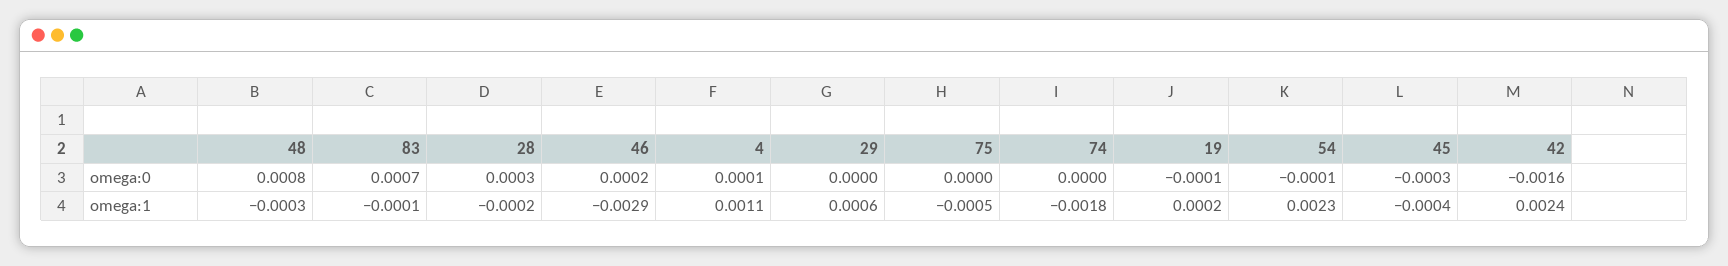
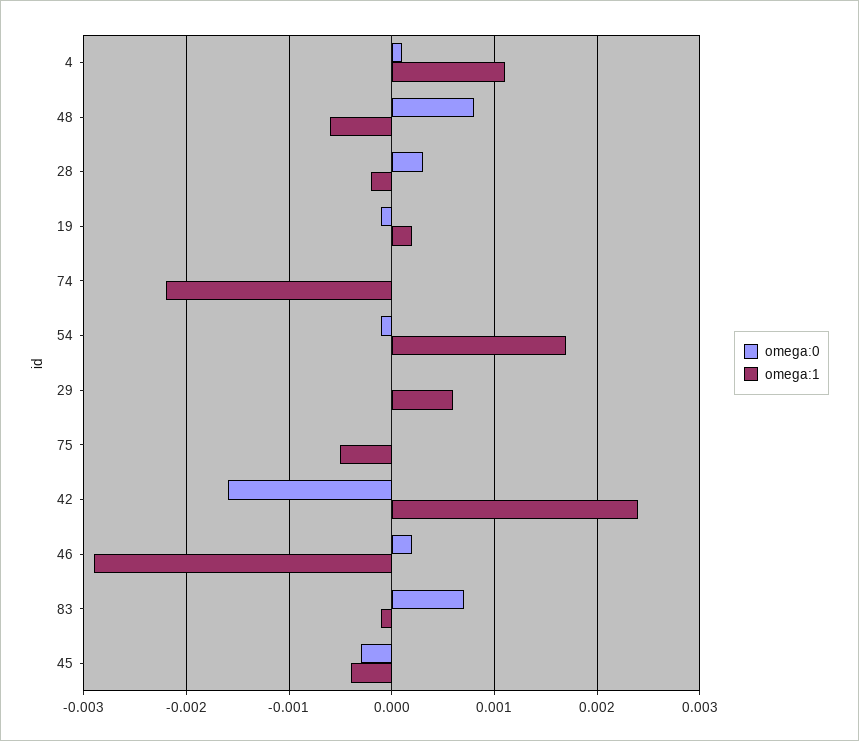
omega:1, 48: -0.0003 -> -0.0006
omega:1, 74: -0.0018 -> -0.0022
omega:1, 54: 0.0023 -> 0.0017

